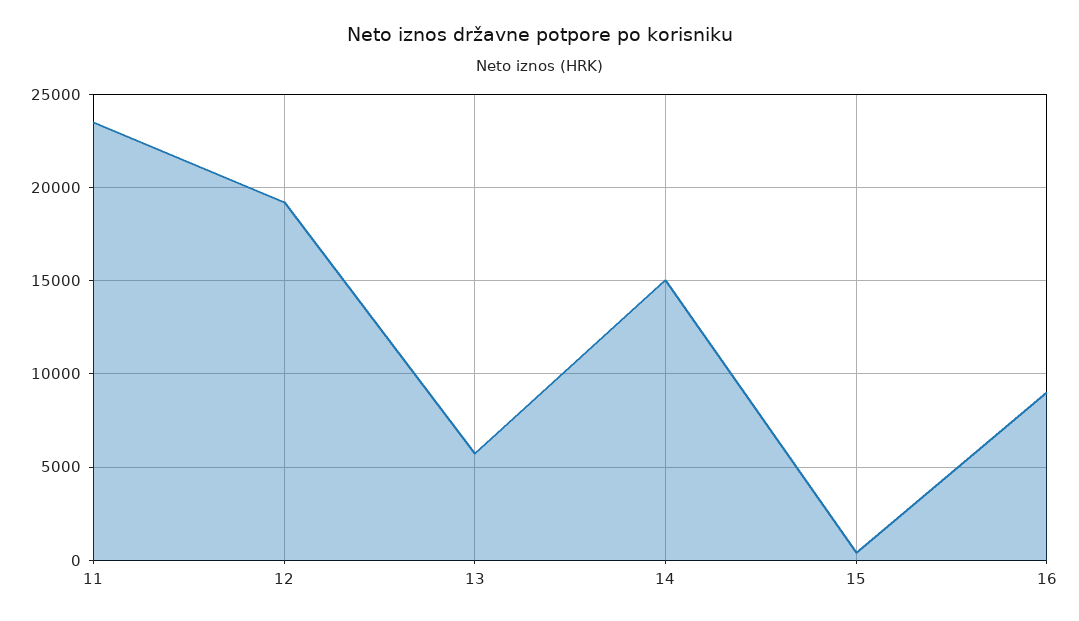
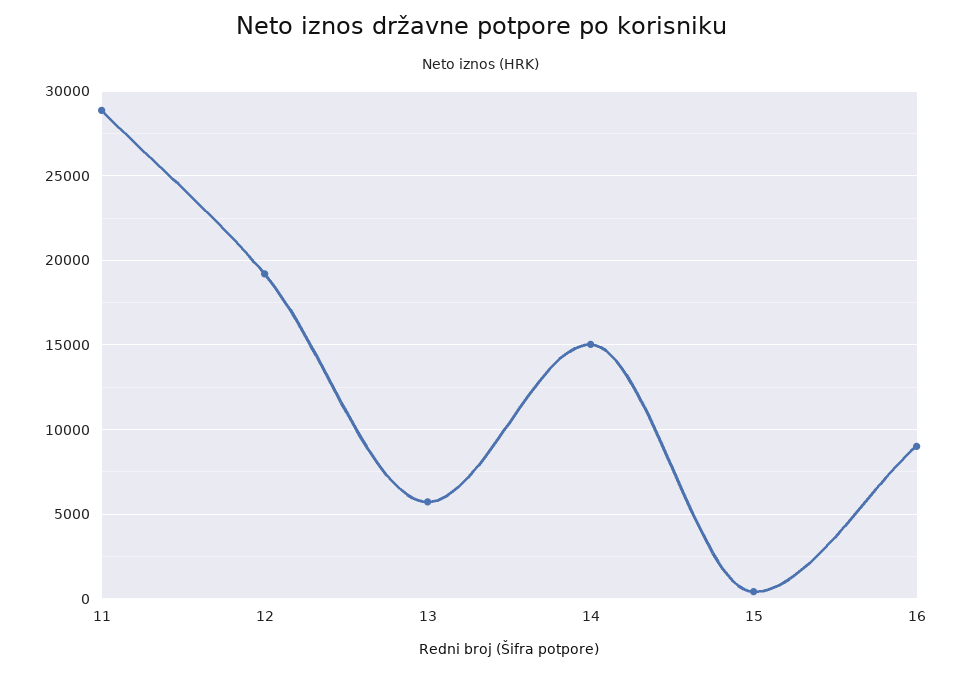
11: 23500 -> 29000

